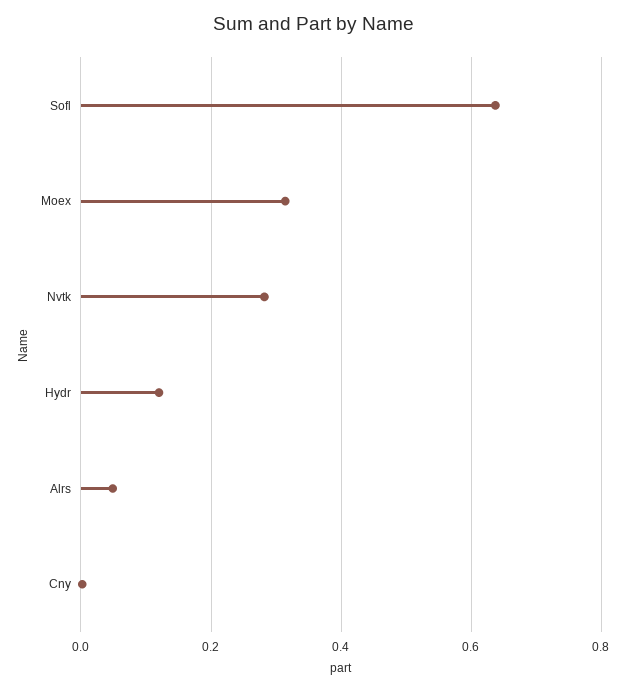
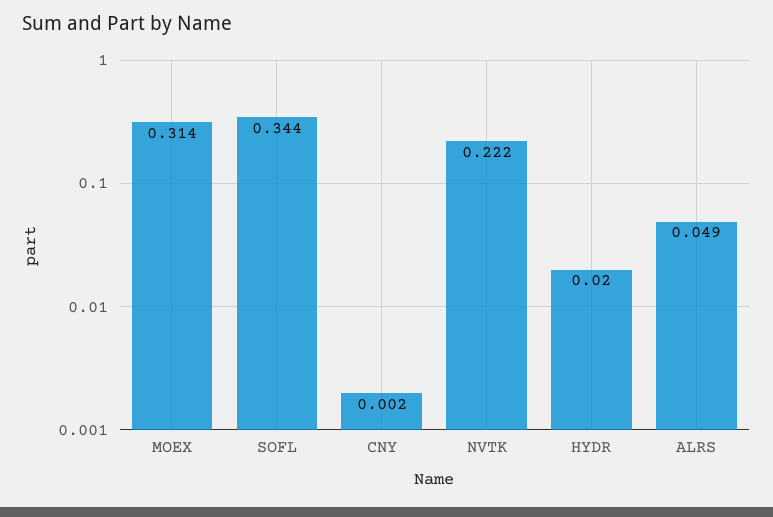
Sofl: 0.64 -> 0.344
Nvtk: 0.28 -> 0.222
Hydr: 0.12 -> 0.02

